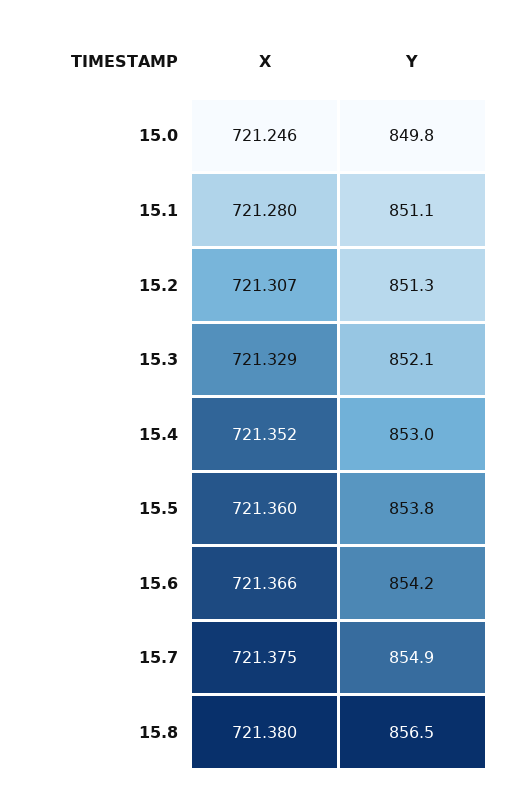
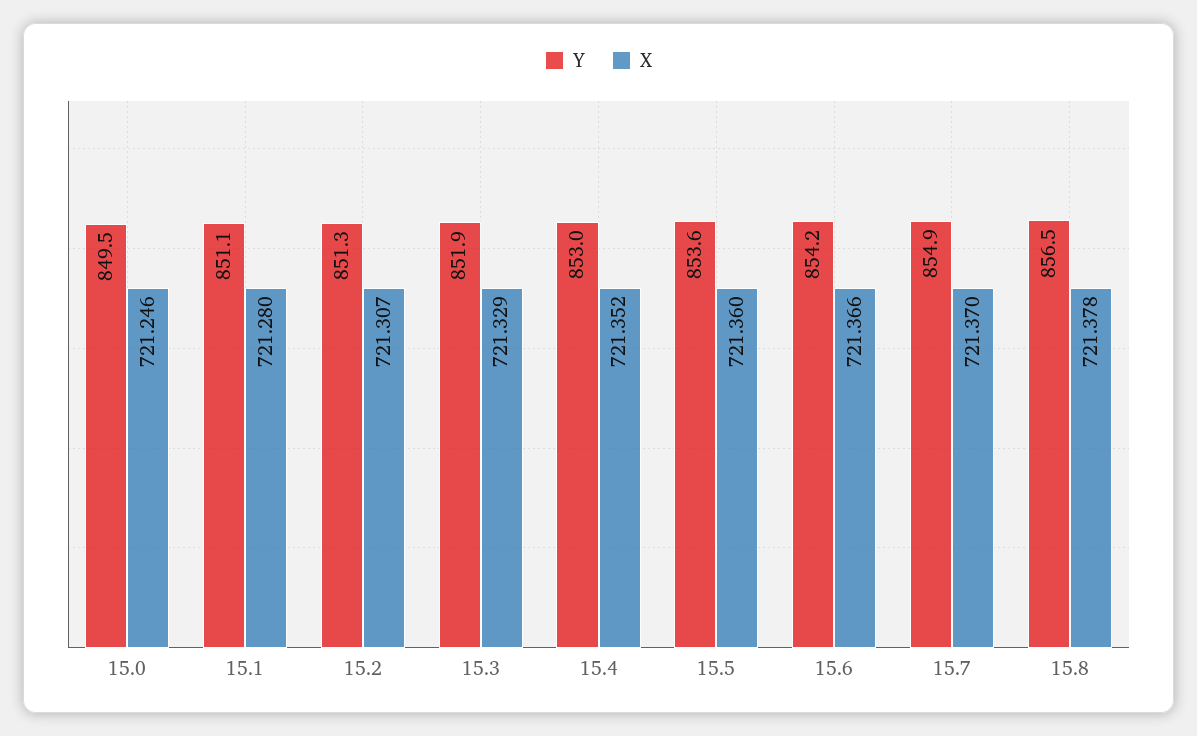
Y, 15.0: 849.8 -> 849.5
Y, 15.3: 852.1 -> 851.9
Y, 15.5: 853.8 -> 853.6
X, 15.7: 721.375 -> 721.37
X, 15.8: 721.38 -> 721.378

